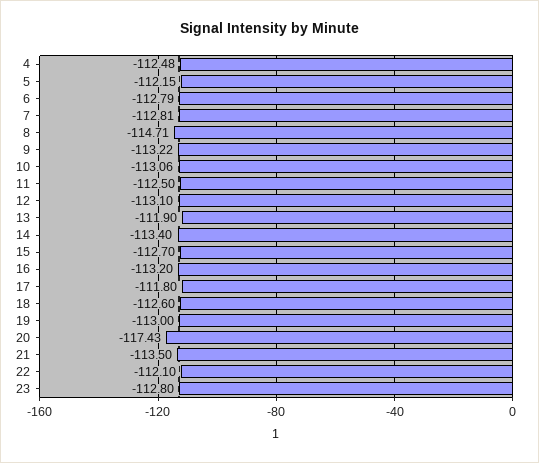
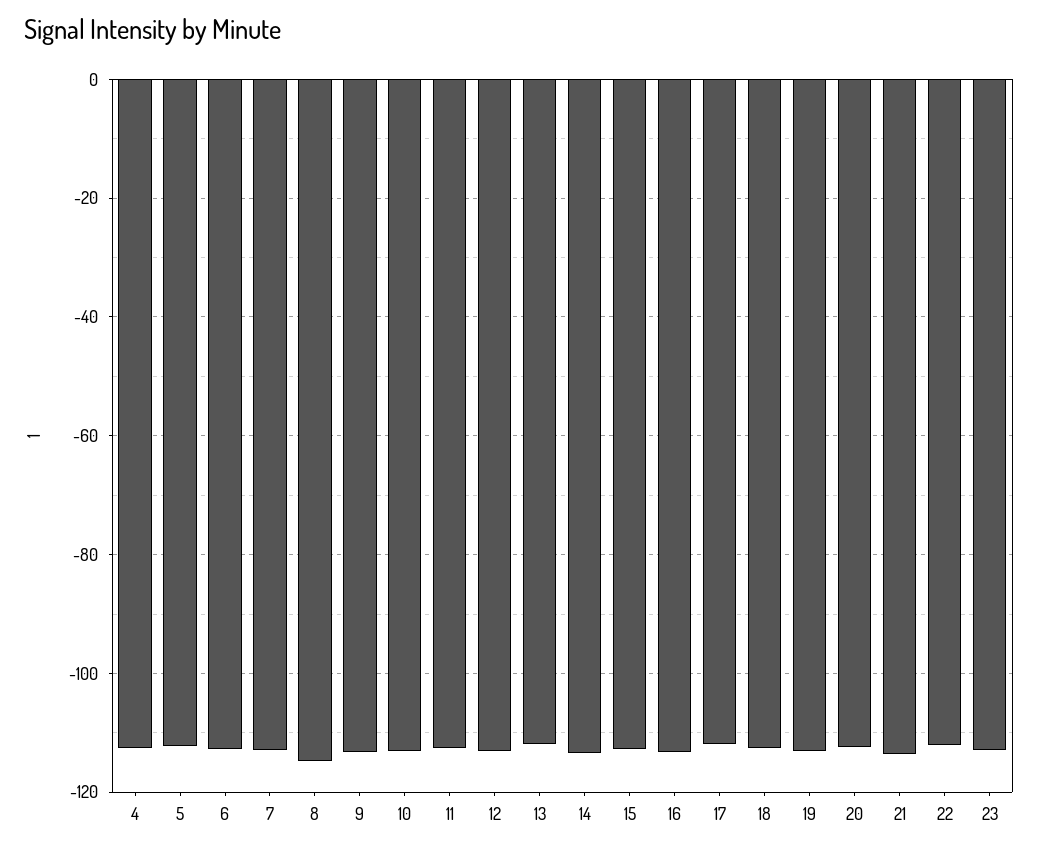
20: -117.43 -> -112

